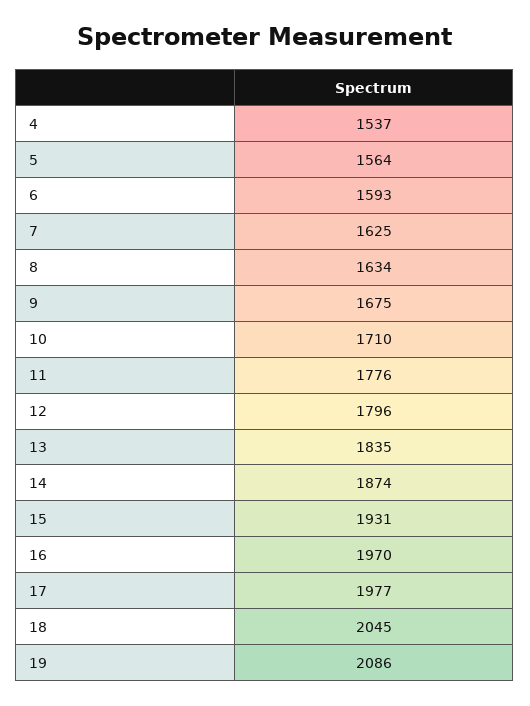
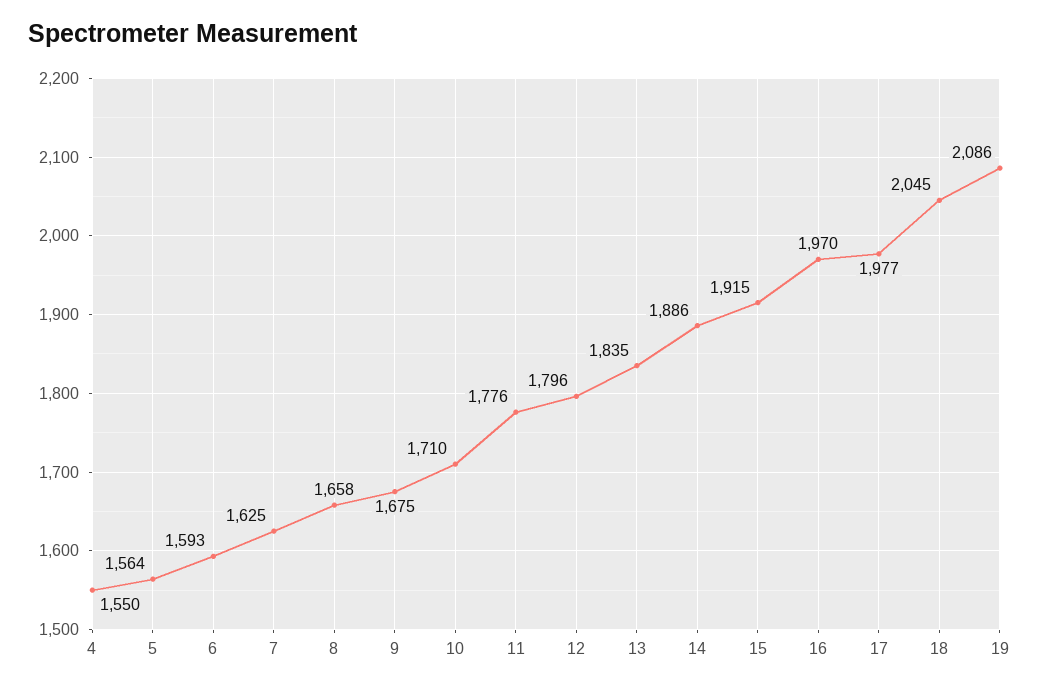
4: 1537 -> 1550
8: 1634 -> 1658
14: 1874 -> 1886
15: 1931 -> 1915

